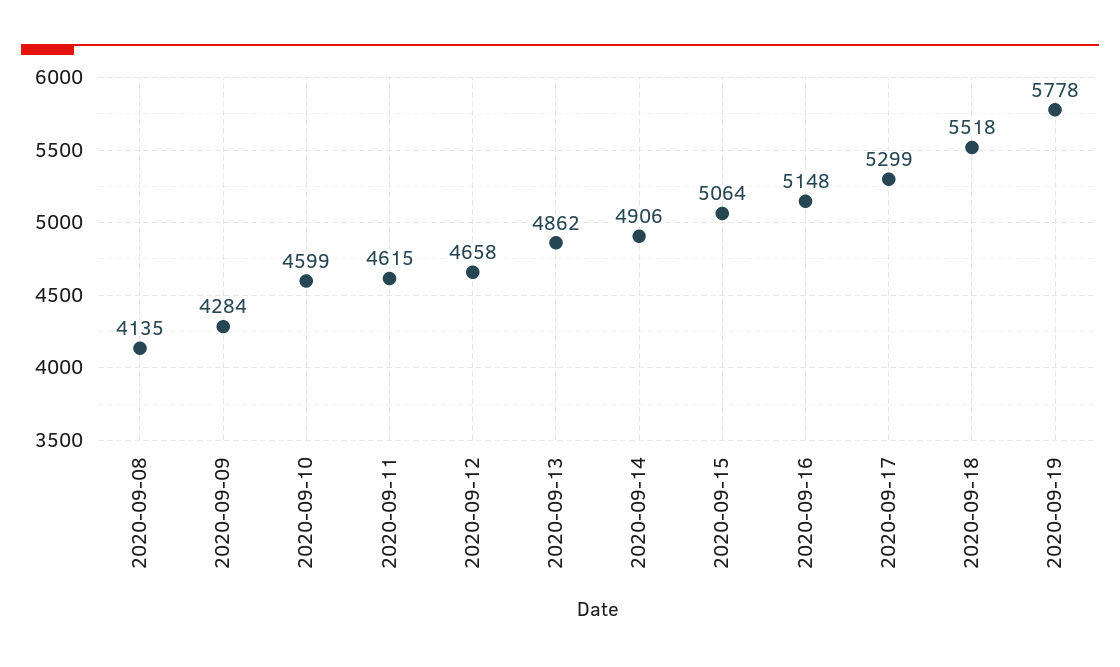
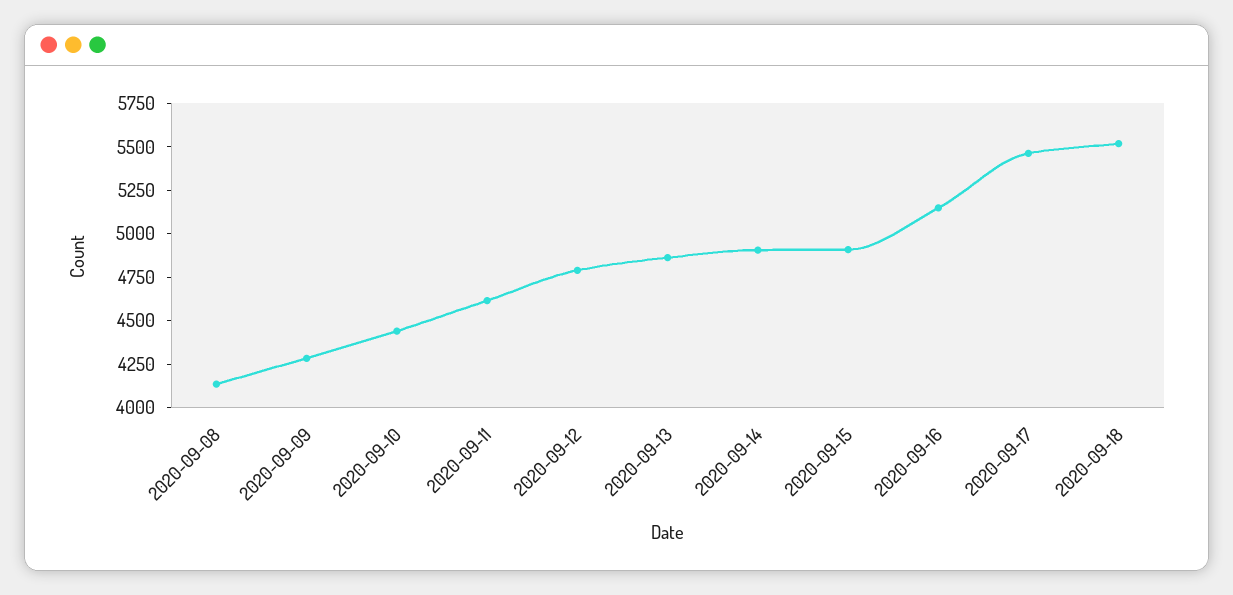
2020-09-10: 4599 -> 4450
2020-09-12: 4658 -> 4800
2020-09-15: 5064 -> 4900
2020-09-17: 5299 -> 5450
2020-09-19: 5778 -> none

